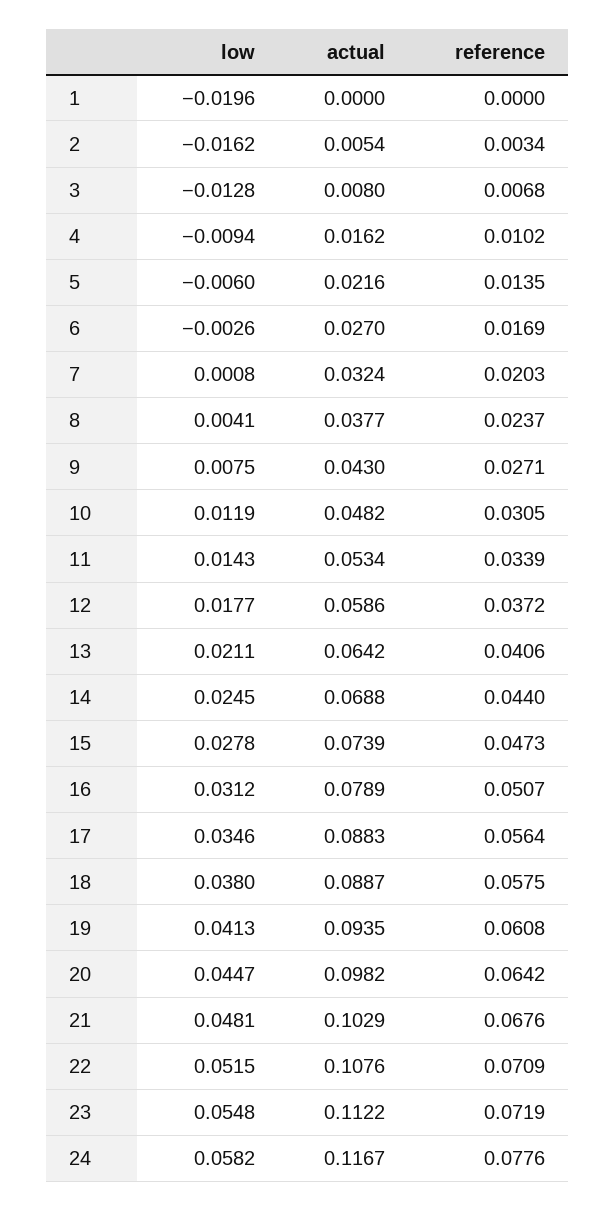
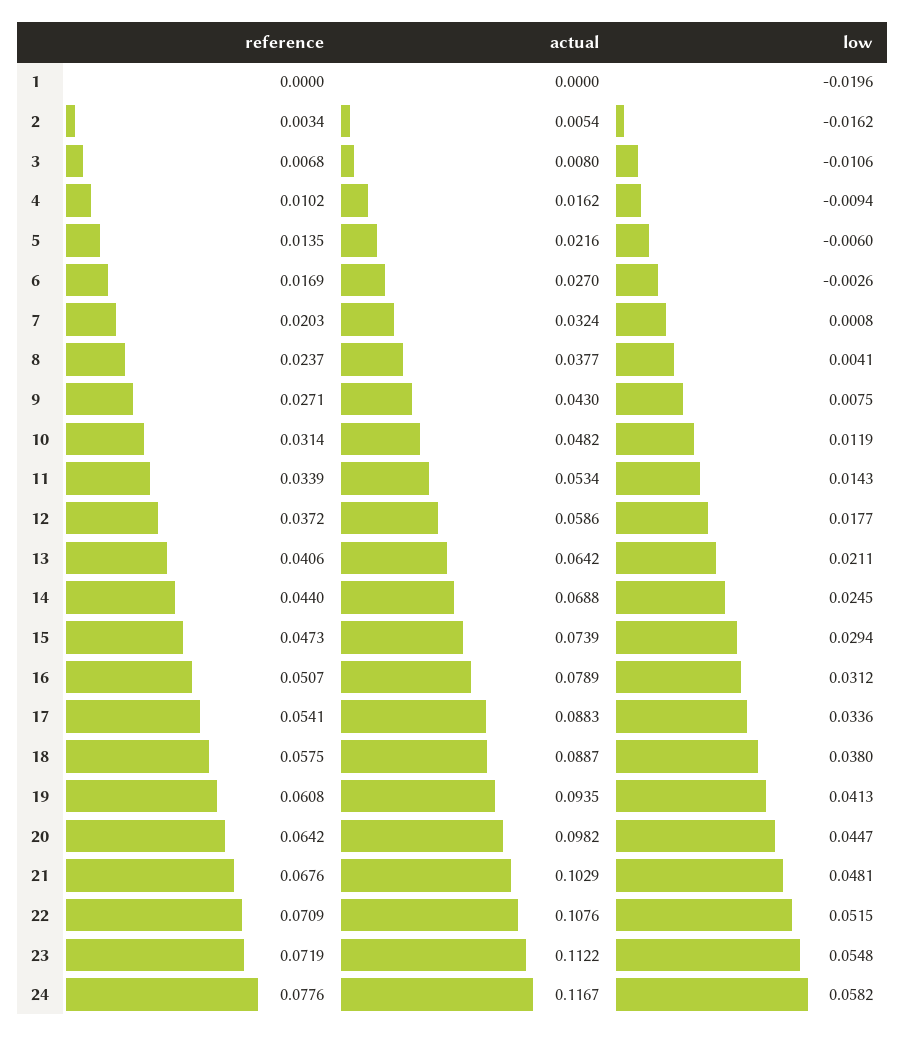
low, 3: -0.0128 -> -0.0106
reference, 10: 0.0305 -> 0.0314
low, 15: 0.0278 -> 0.0294
low, 17: 0.0346 -> 0.0336
reference, 17: 0.0564 -> 0.0541

